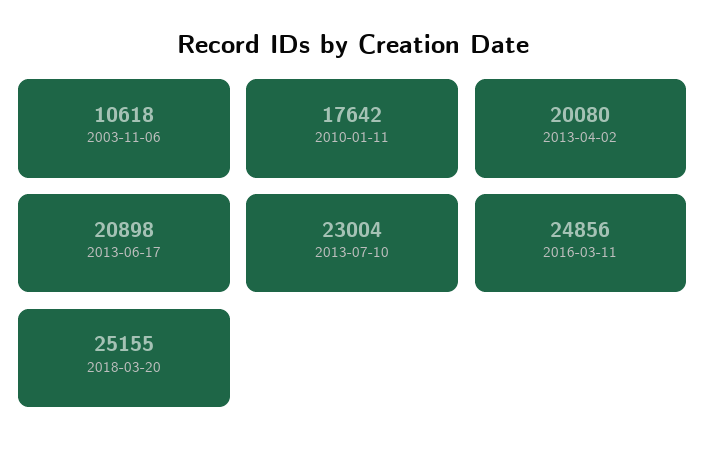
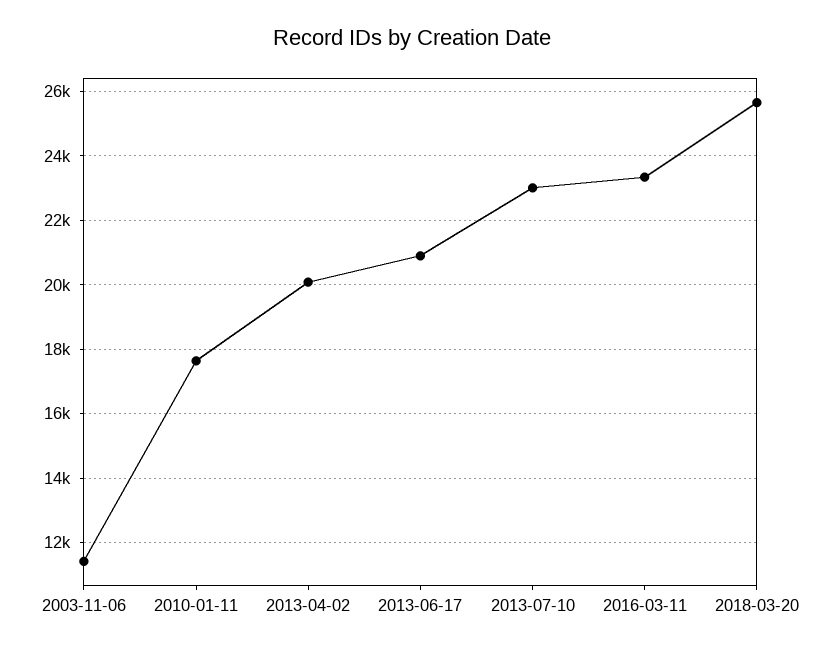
2003-11-06: 10618 -> 11400
2016-03-11: 24856 -> 23400
2018-03-20: 25155 -> 25600

